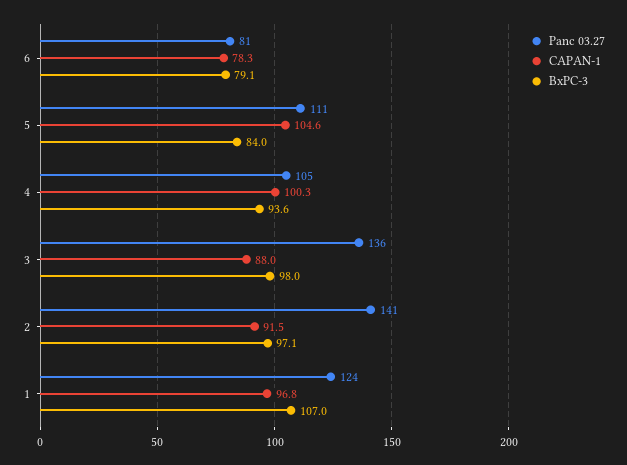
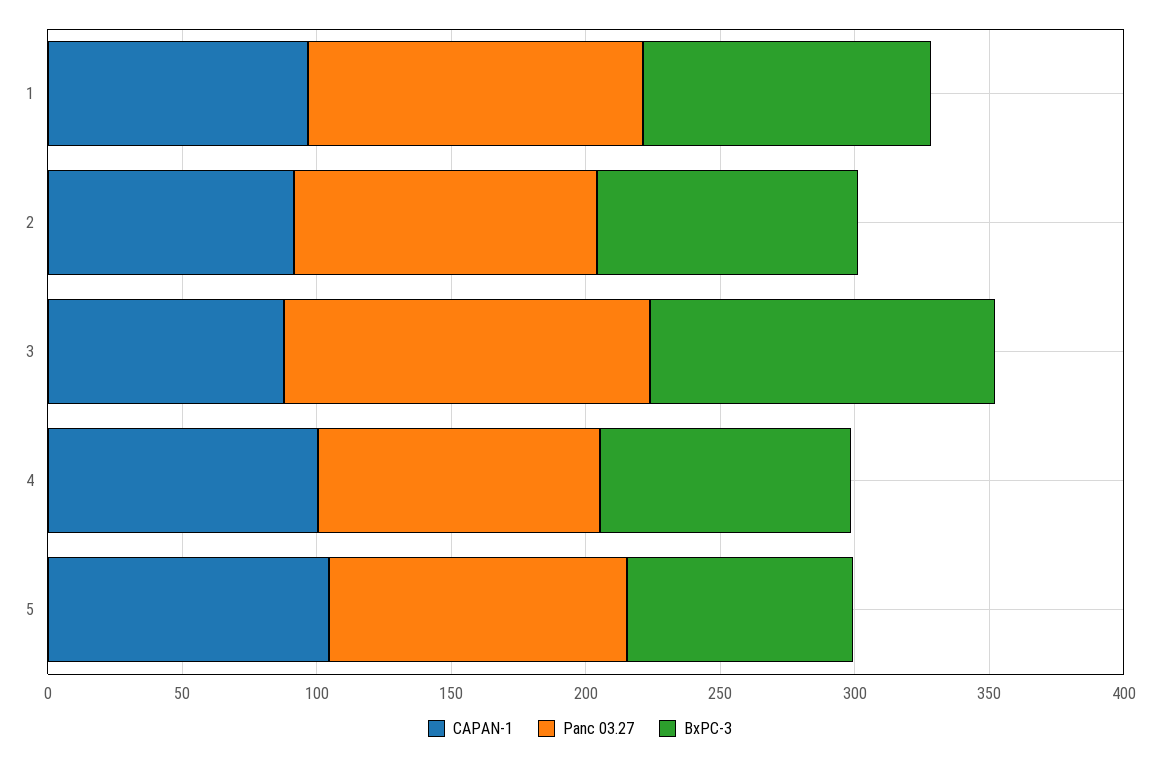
Panc 03.27, 6: 81 -> none
CAPAN-1, 6: 78.3 -> none
BxPC-3, 6: 79.1 -> none
BxPC-3, 3: 98 -> 130
Panc 03.27, 2: 141 -> 110

